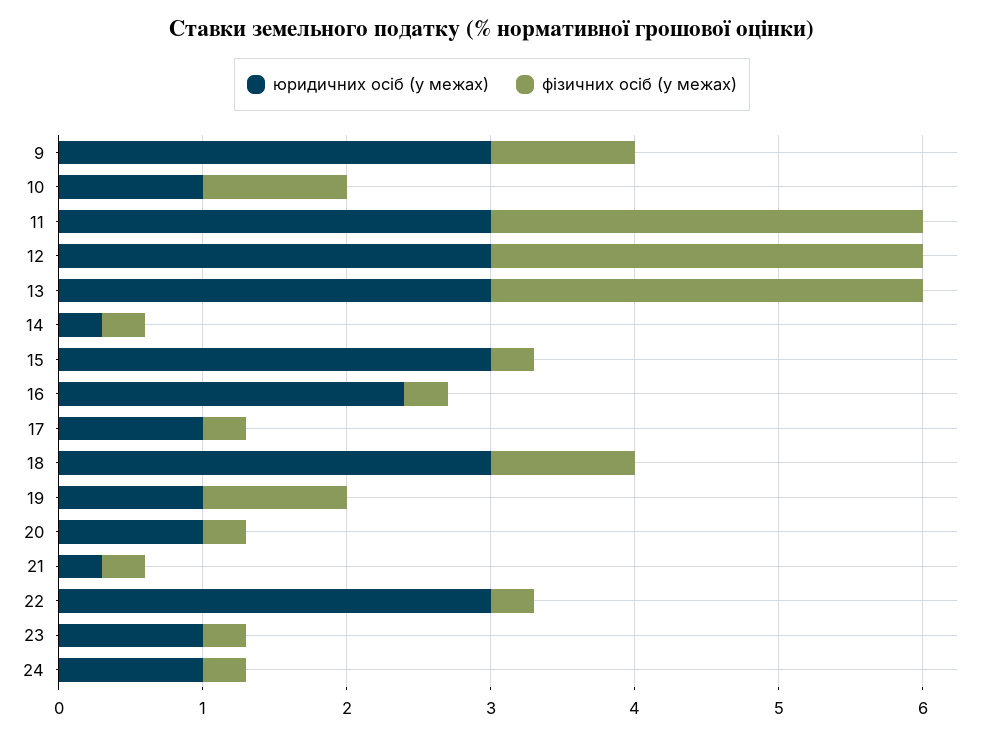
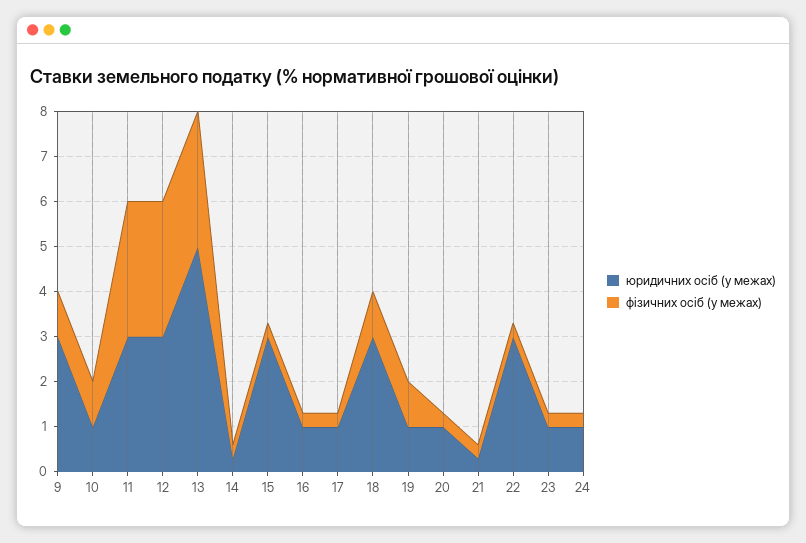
юридичних осіб (у межах), 13: 3 -> 5
юридичних осіб (у межах), 16: 2.4 -> 1

